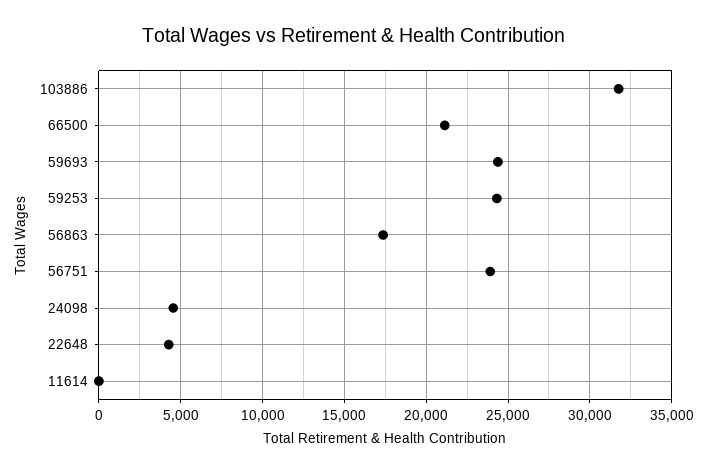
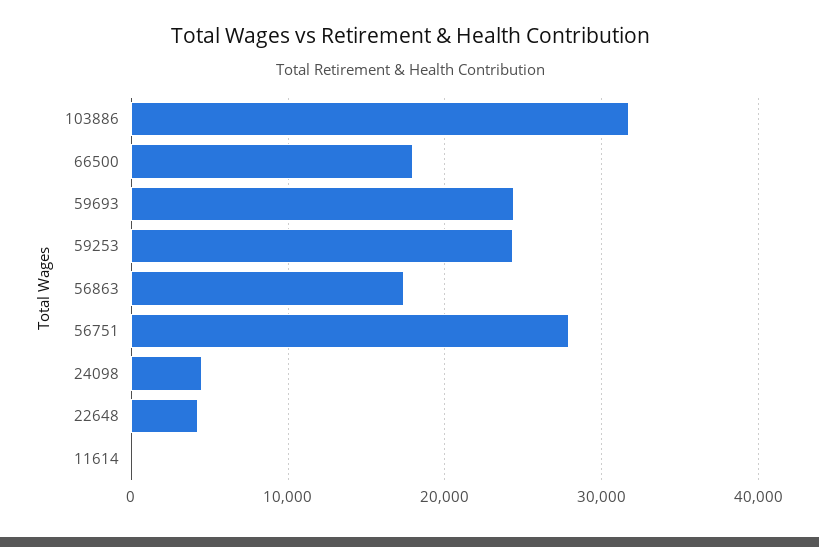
66500: 21000 -> 18000
56751: 24000 -> 28000

